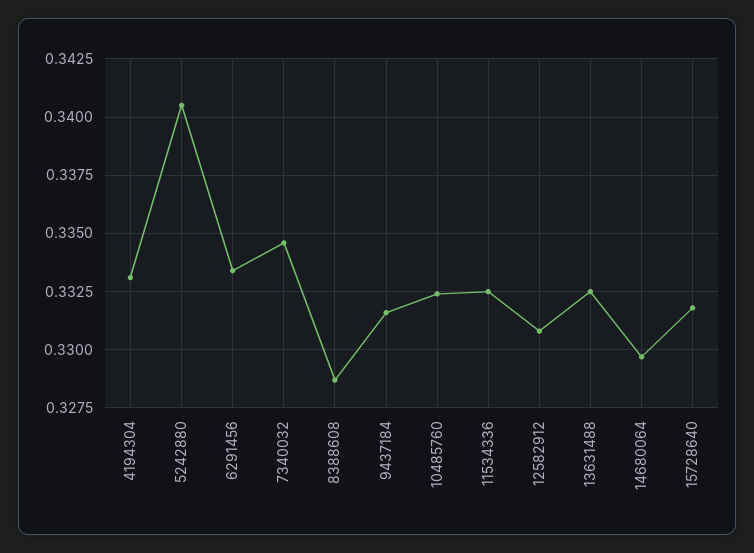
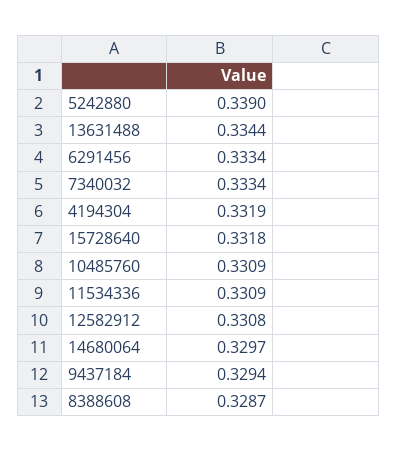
4194304: 0.333 -> 0.3319
5242880: 0.3405 -> 0.339
7340032: 0.3345 -> 0.3334
9437184: 0.3315 -> 0.3294
10485760: 0.3325 -> 0.3309
11534336: 0.3325 -> 0.3309
13631488: 0.3325 -> 0.3344

